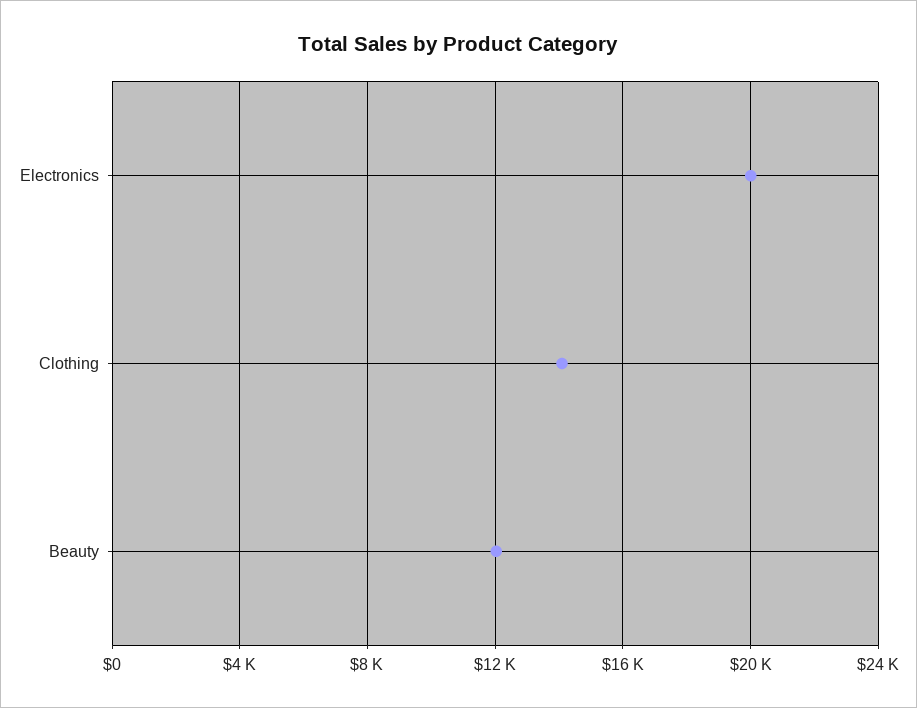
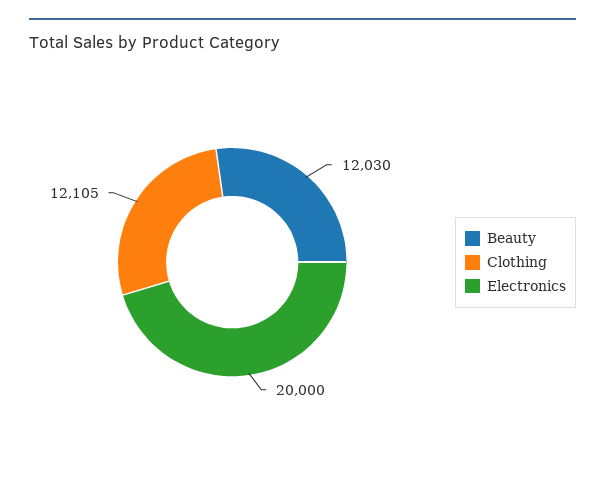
Clothing: 14000 -> 12105

